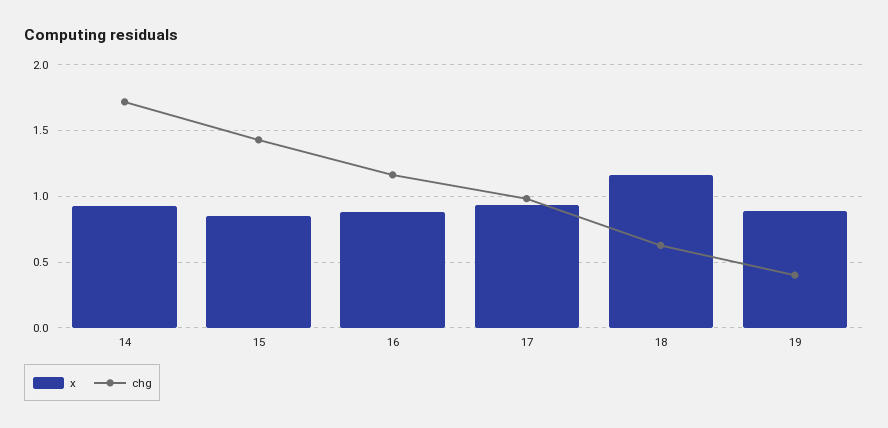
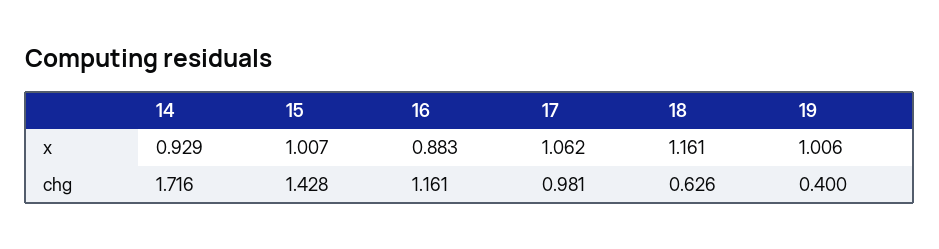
x, 15: 0.85 -> 1.007
x, 17: 0.95 -> 1.062
x, 19: 0.9 -> 1.006

